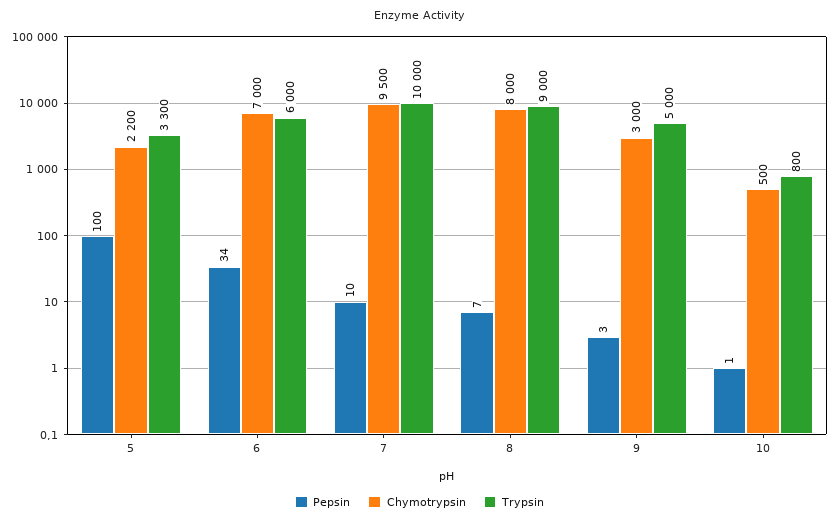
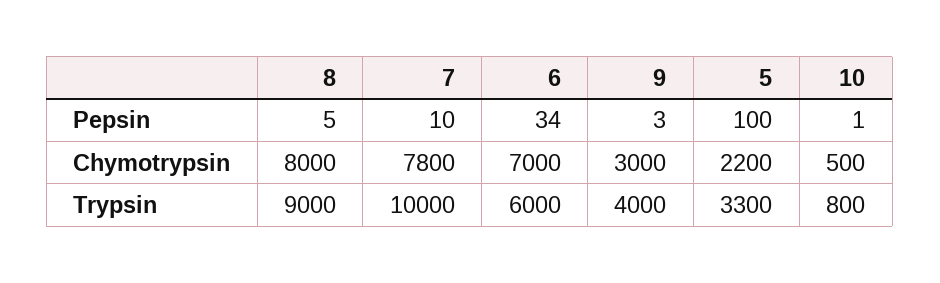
Chymotrypsin, 7: 9500 -> 7800
Pepsin, 8: 7 -> 5
Trypsin, 9: 5000 -> 4000

